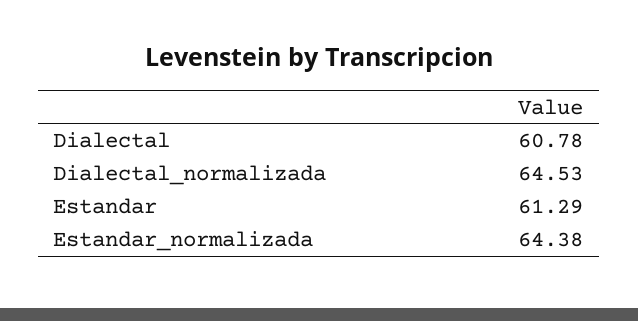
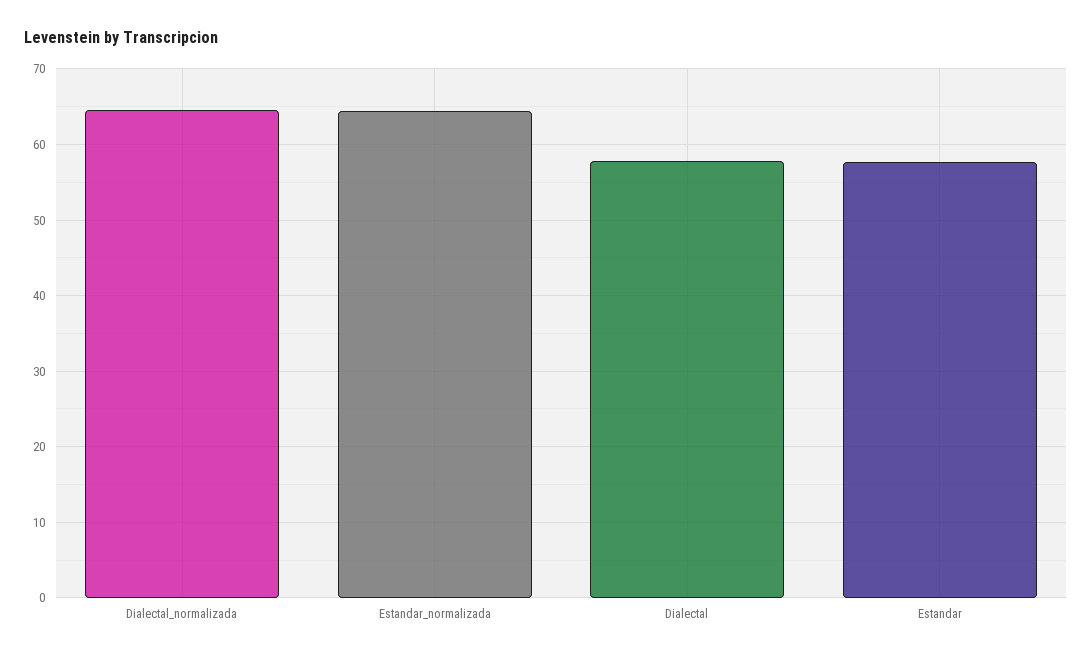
Dialectal: 60.78 -> 58
Estandar: 61.29 -> 58

